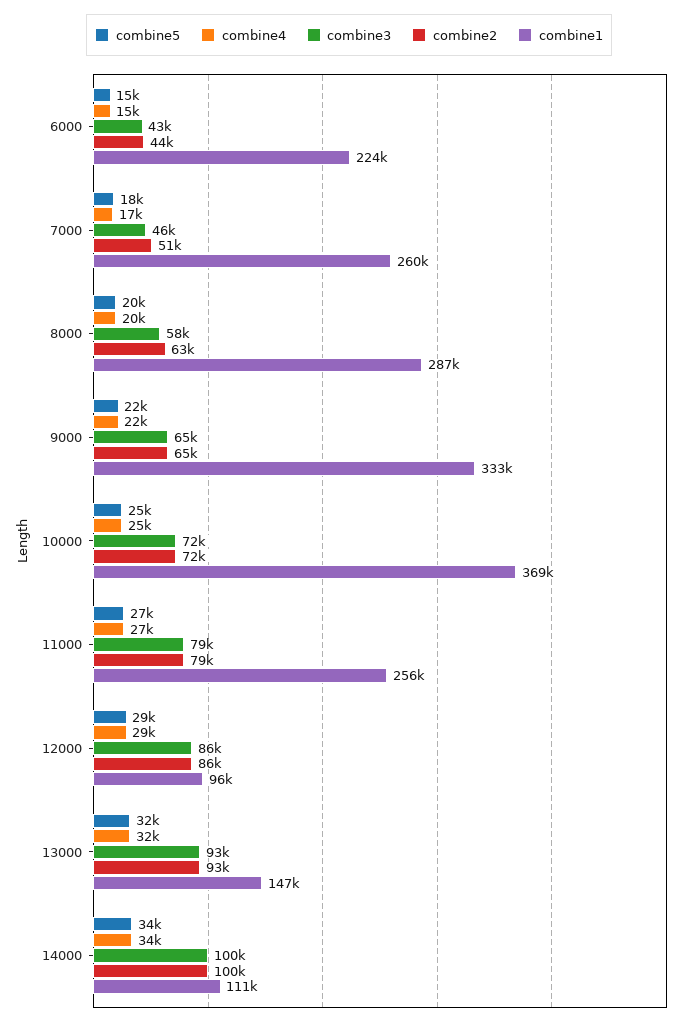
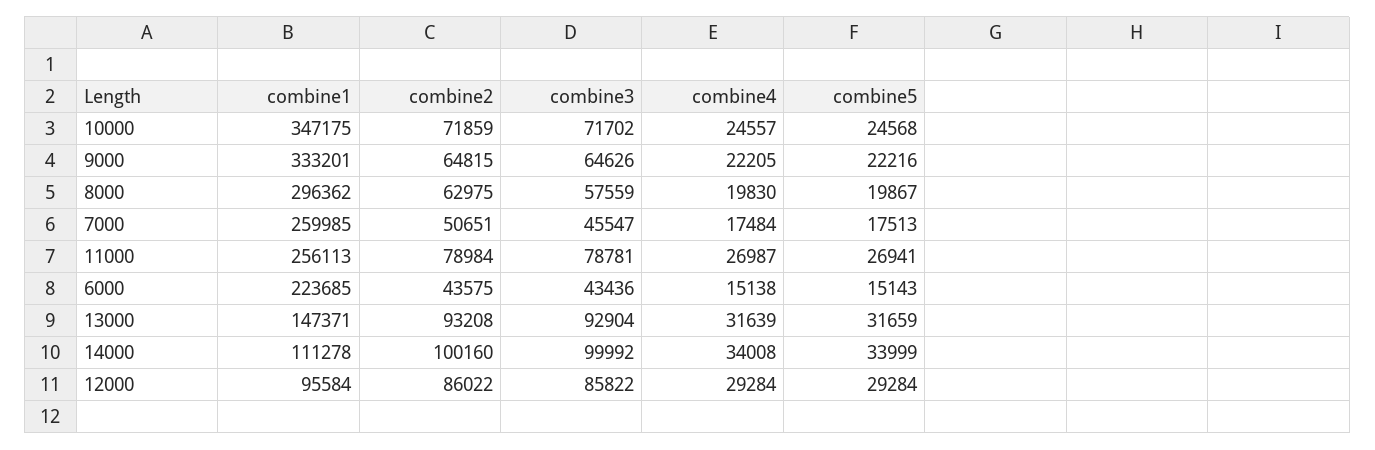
combine1, 8000: 287000 -> 296362
combine1, 10000: 369000 -> 347175

